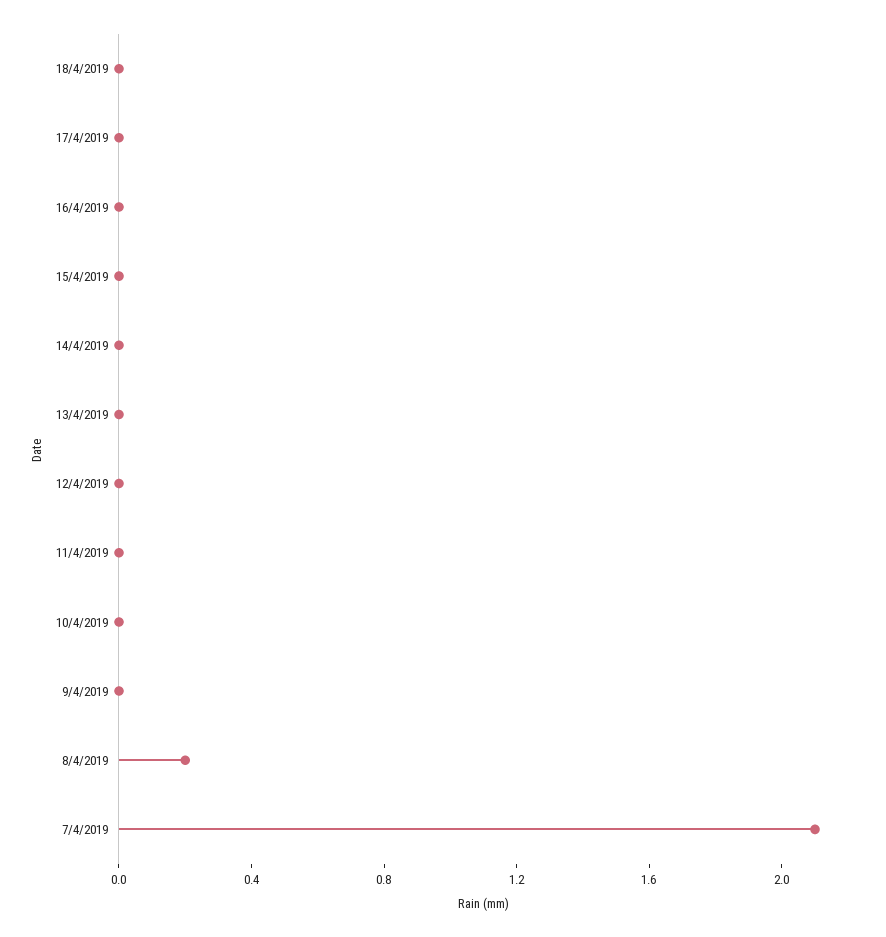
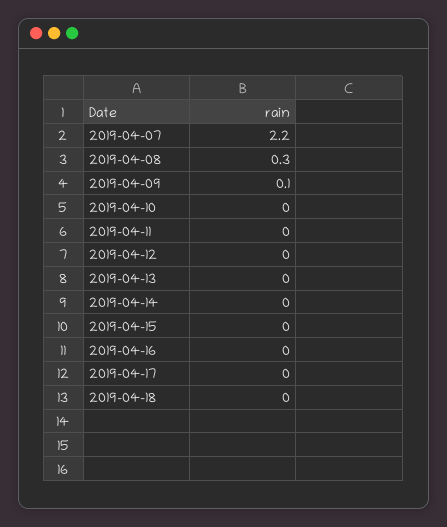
9/4/2019: 0 -> 0.1
8/4/2019: 0.2 -> 0.3
7/4/2019: 2.1 -> 2.2

